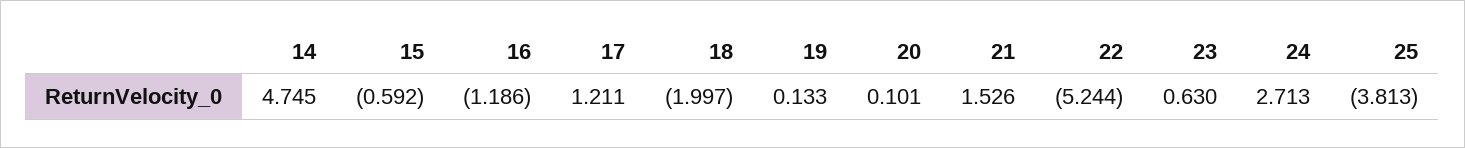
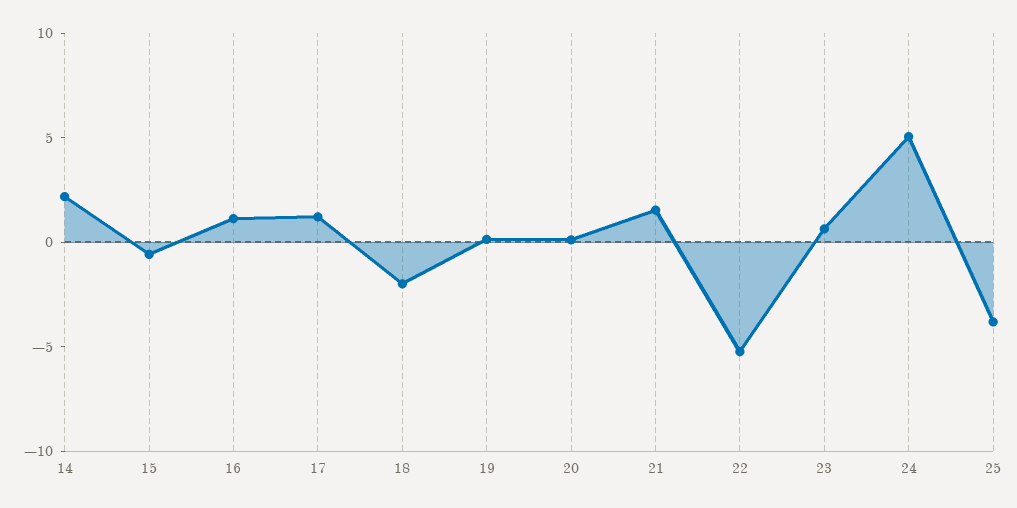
14: 4.745 -> 2
16: -1.186 -> 1
24: 2.713 -> 5

